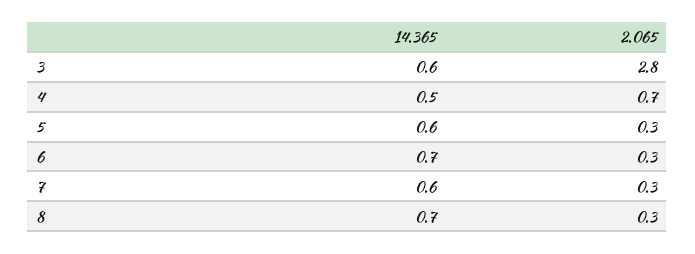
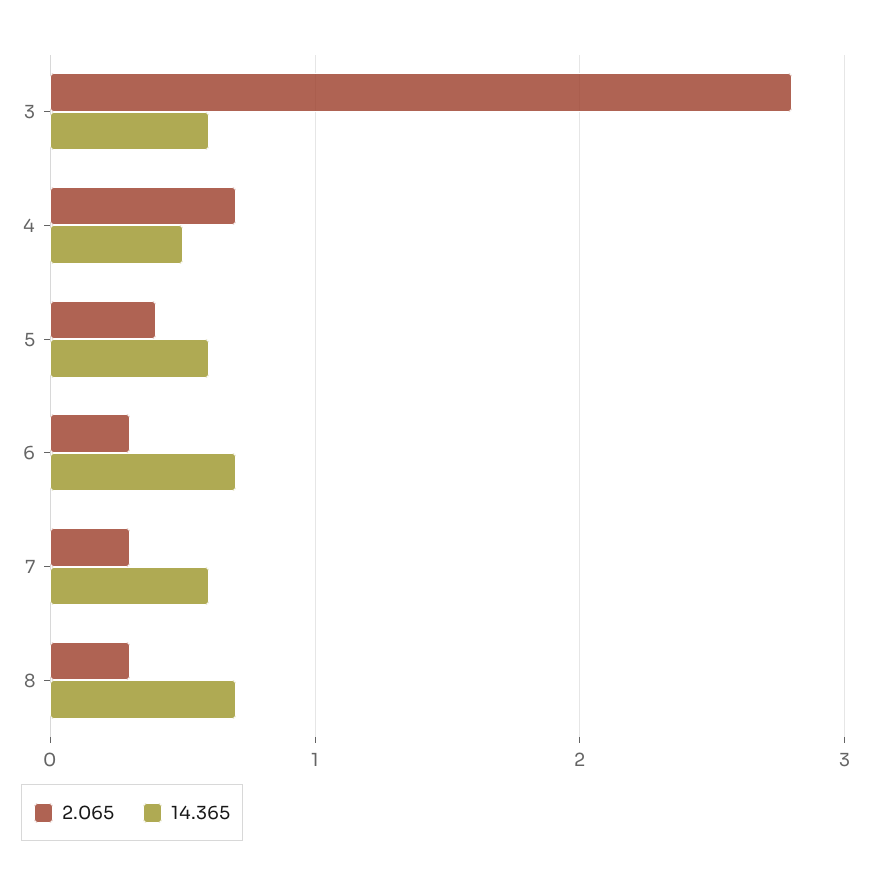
2.065, 5: 0.3 -> 0.4

